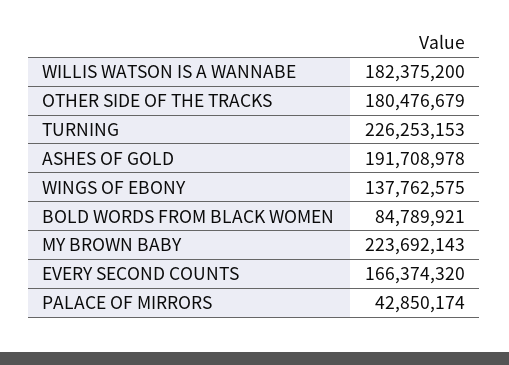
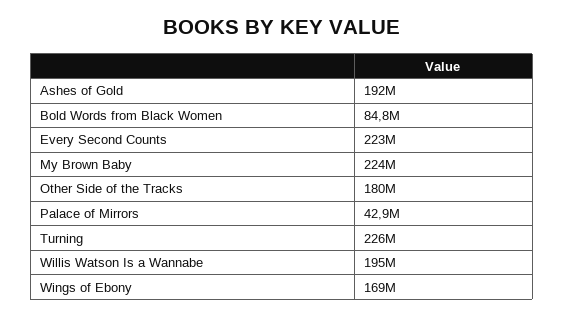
WILLIS WATSON IS A WANNABE: 182375200 -> 195000000
WINGS OF EBONY: 137762575 -> 169000000
EVERY SECOND COUNTS: 166374320 -> 223000000

